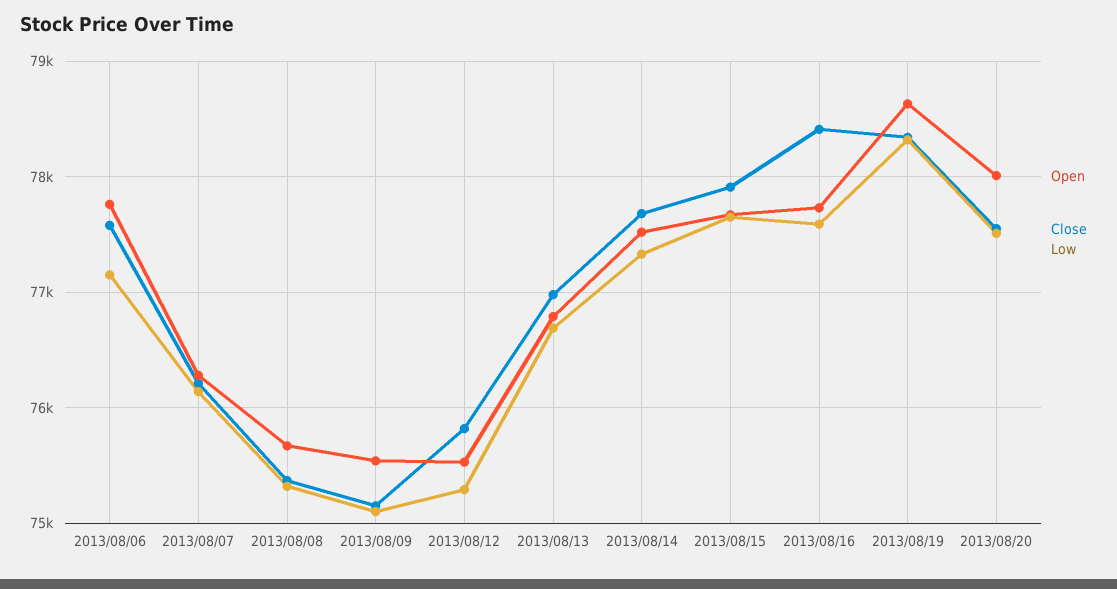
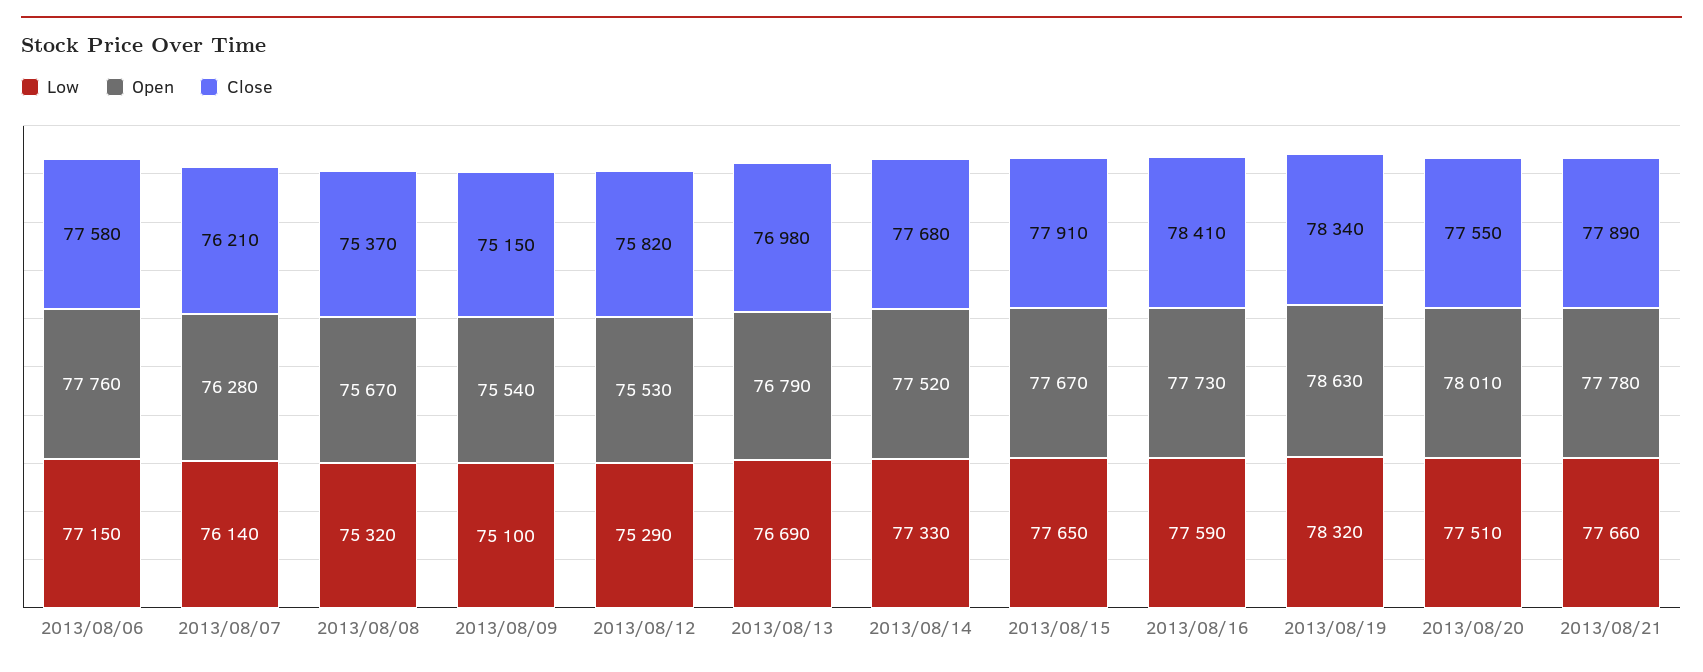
Low, 2013/08/21: none -> 77660
Open, 2013/08/21: none -> 77780
Close, 2013/08/21: none -> 77890

